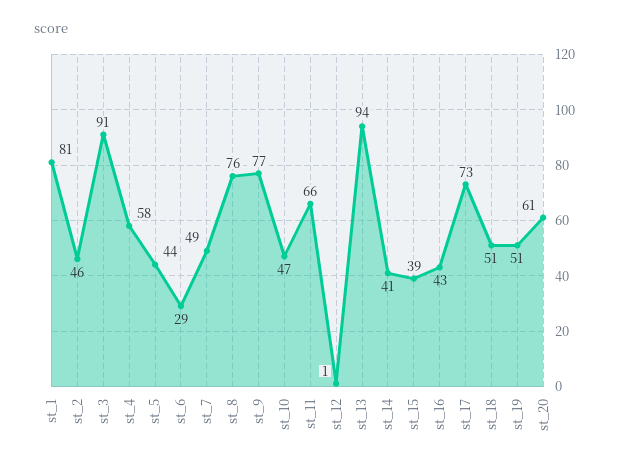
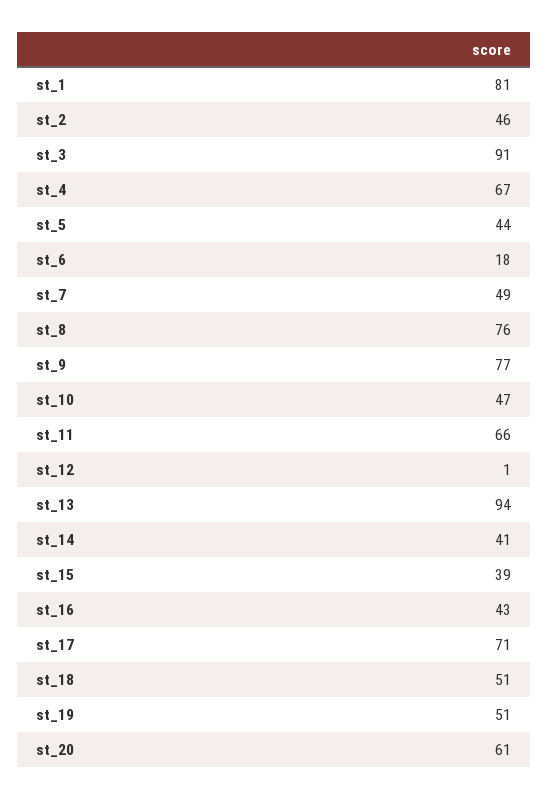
st_4: 58 -> 67
st_6: 29 -> 18
st_17: 73 -> 71

